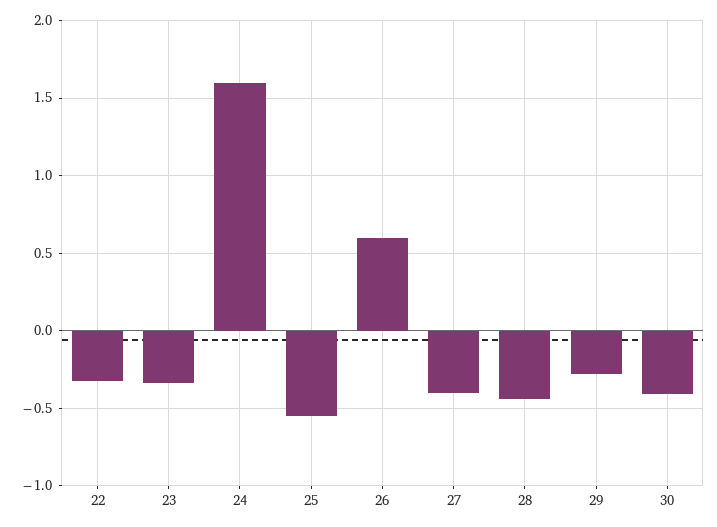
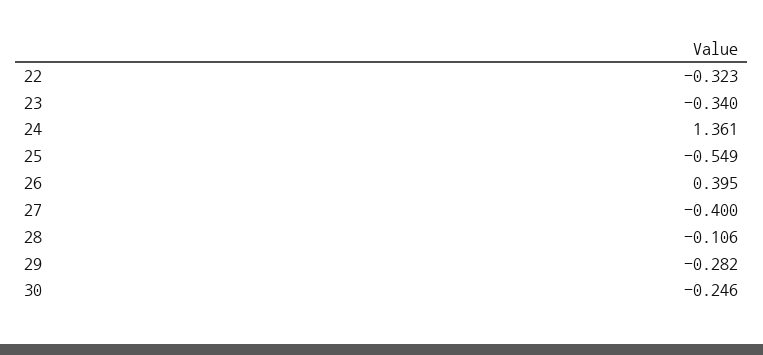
24: 1.6 -> 1.361
26: 0.6 -> 0.395
28: -0.45 -> -0.106
30: -0.4 -> -0.246

